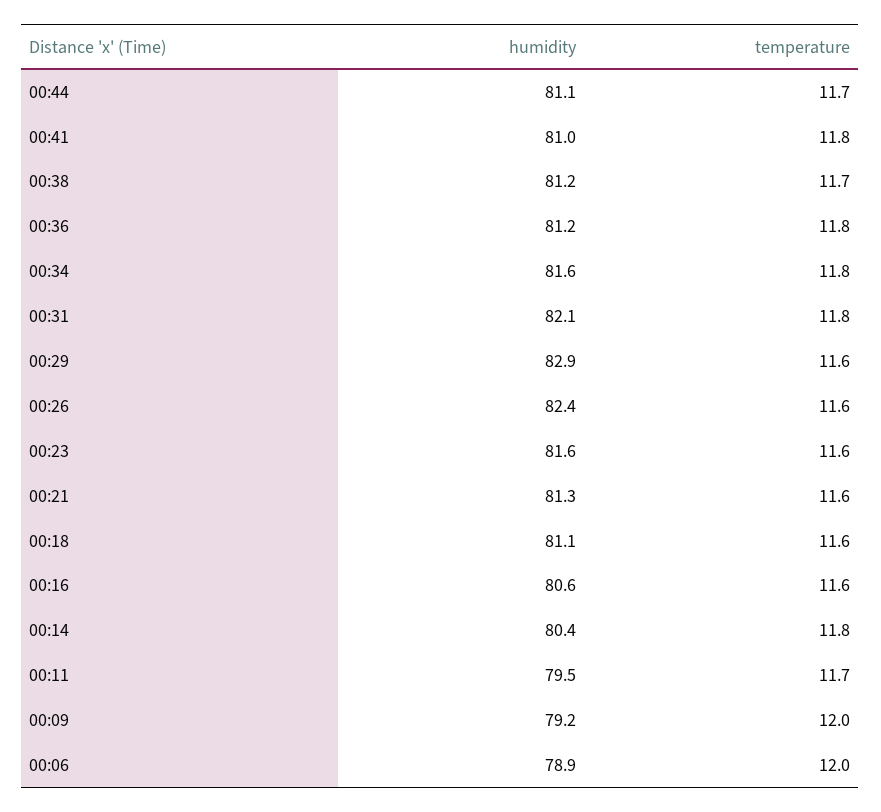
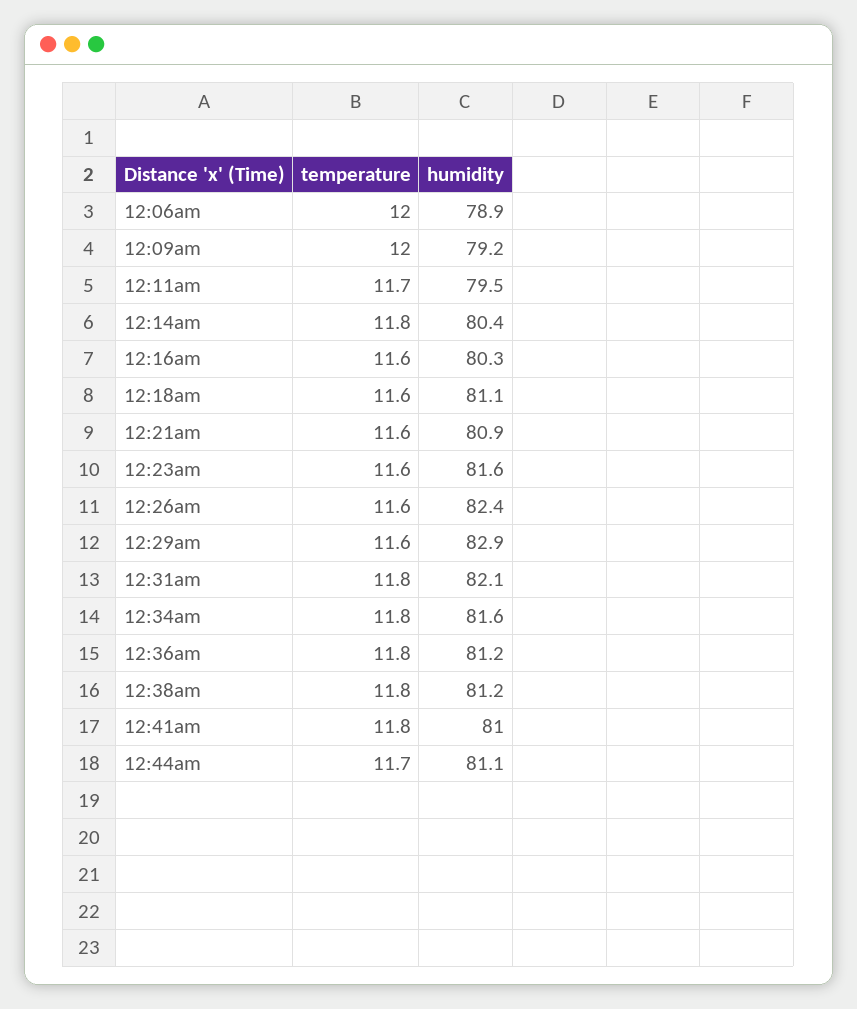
temperature, 00:38: 11.7 -> 11.8
humidity, 00:21: 81.3 -> 80.9
humidity, 00:16: 80.6 -> 80.3

